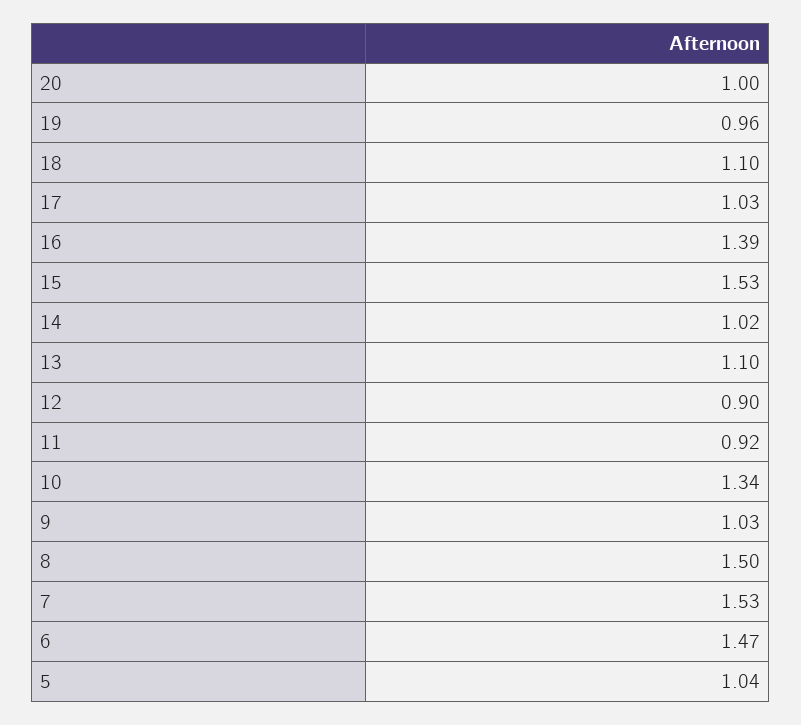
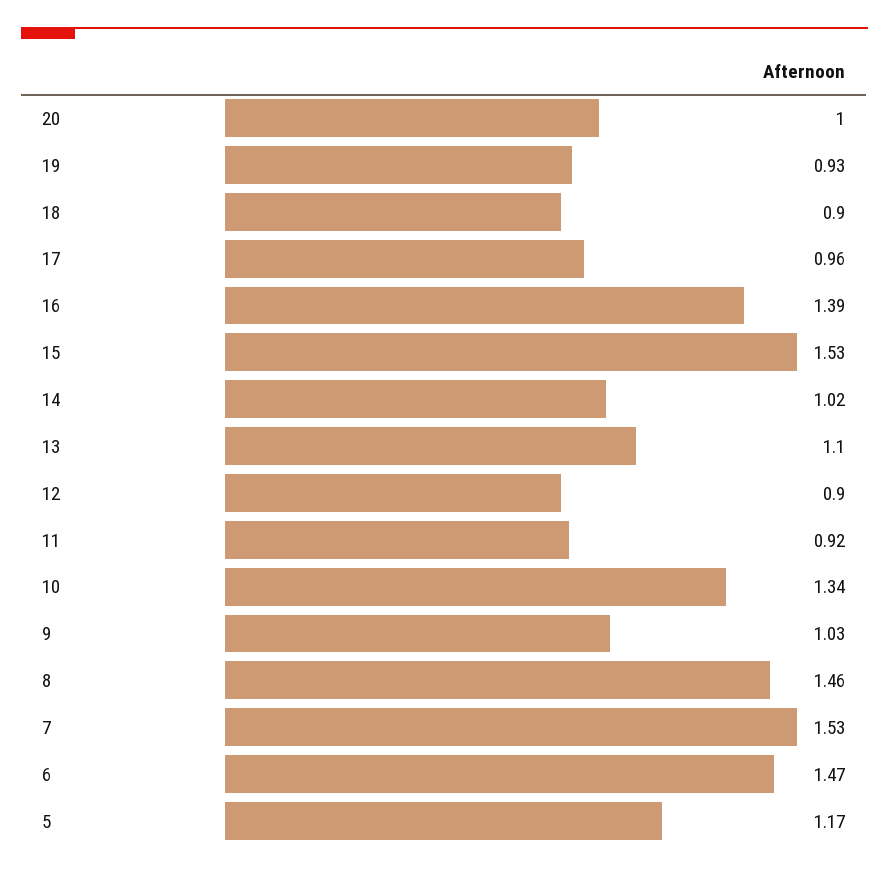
19: 0.96 -> 0.93
18: 1.1 -> 0.9
17: 1.03 -> 0.96
8: 1.5 -> 1.46
5: 1.04 -> 1.17

